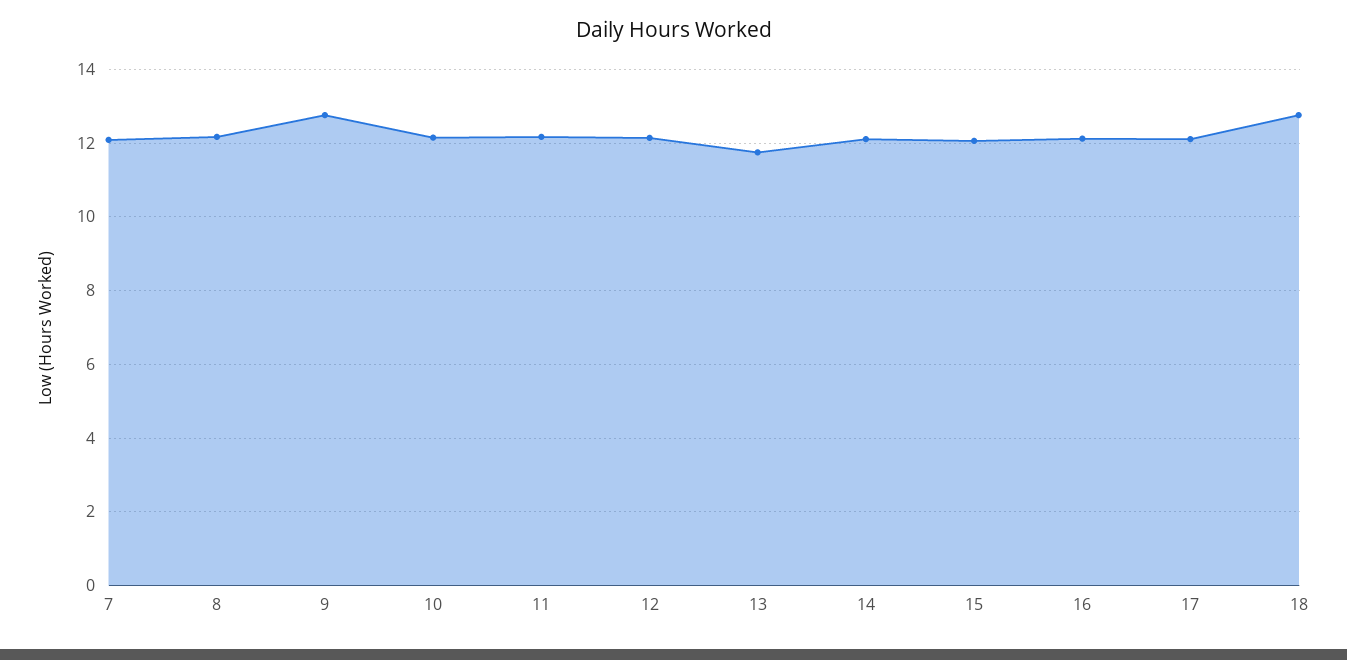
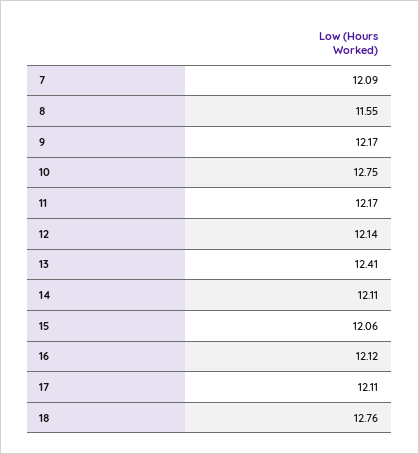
8: 12.2 -> 11.55
9: 12.8 -> 12.17
10: 12.2 -> 12.75
13: 11.8 -> 12.41

